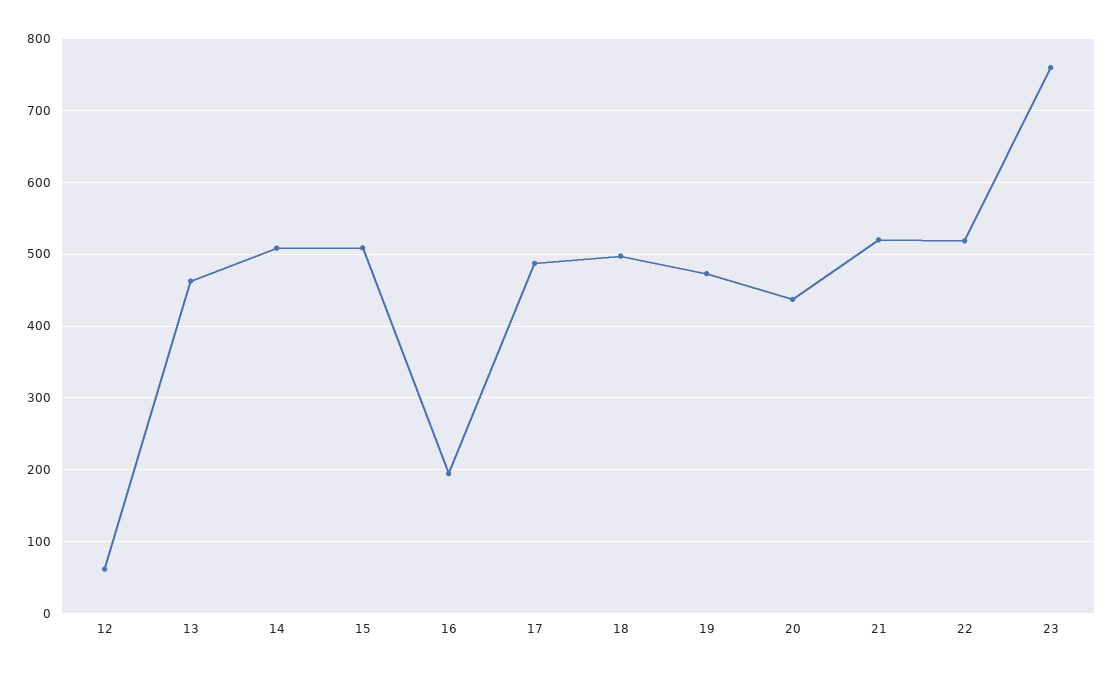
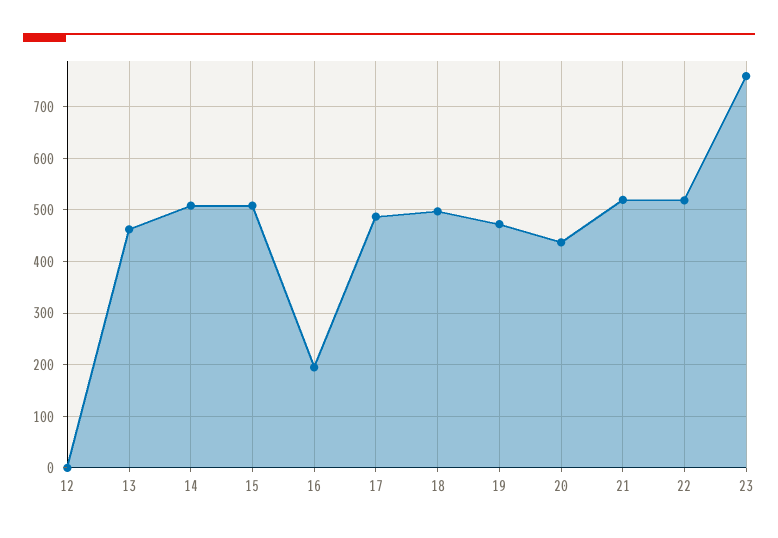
12: 60 -> 0

